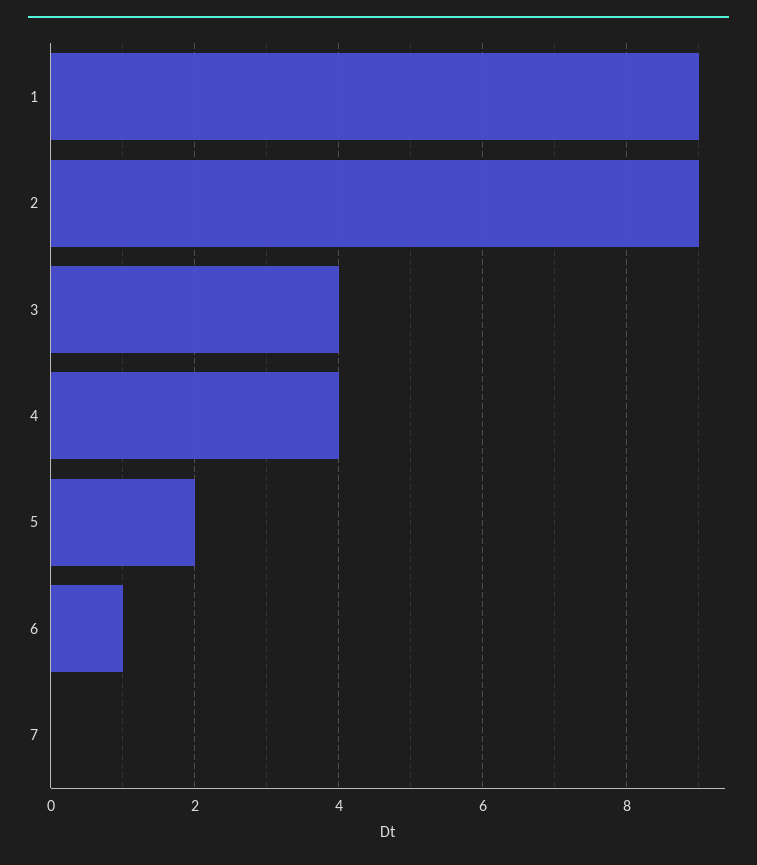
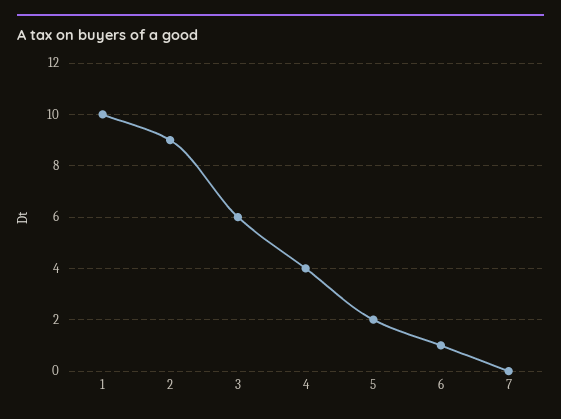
1: 9 -> 10
3: 4 -> 6

